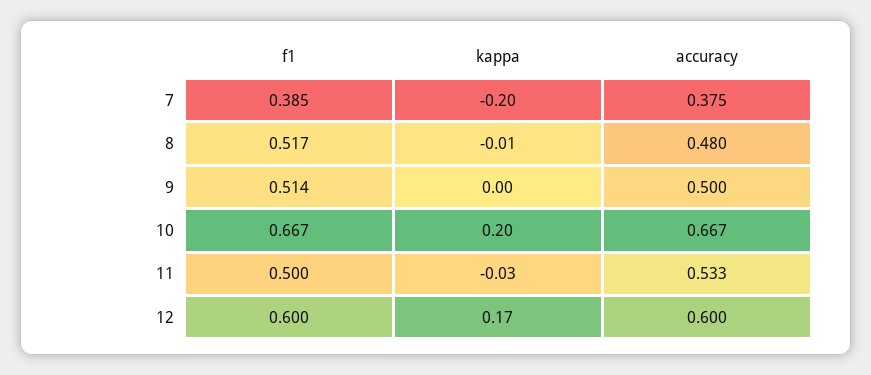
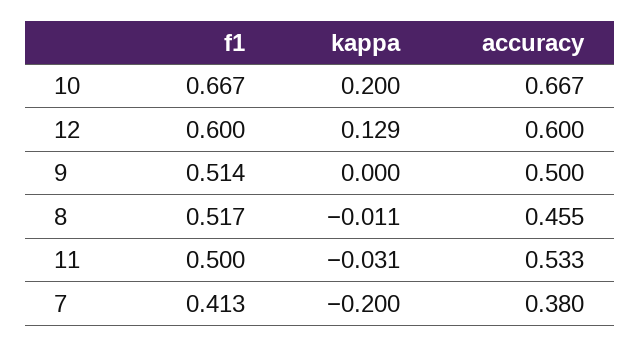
f1, 7: 0.385 -> 0.413
accuracy, 7: 0.375 -> 0.38
accuracy, 8: 0.48 -> 0.455
kappa, 12: 0.17 -> 0.129

